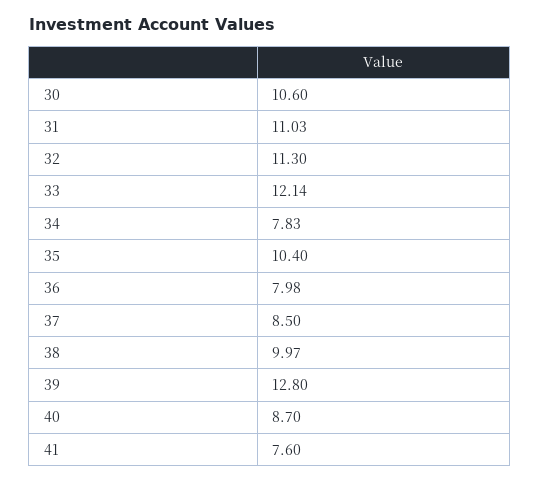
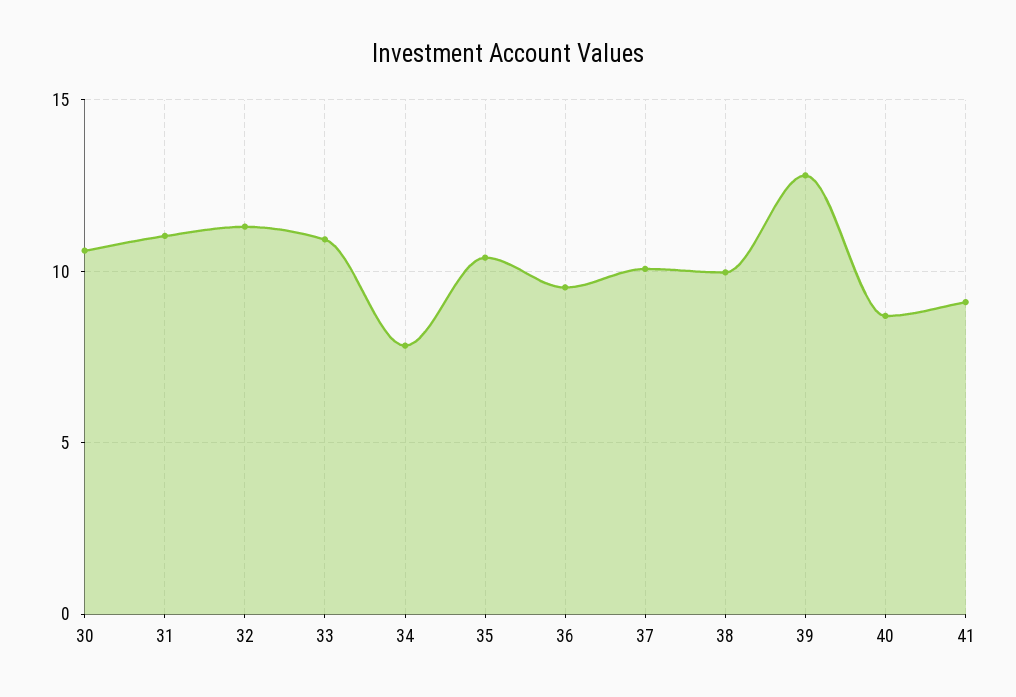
33: 12.14 -> 11
36: 7.98 -> 9.5
37: 8.5 -> 10
41: 7.6 -> 9

